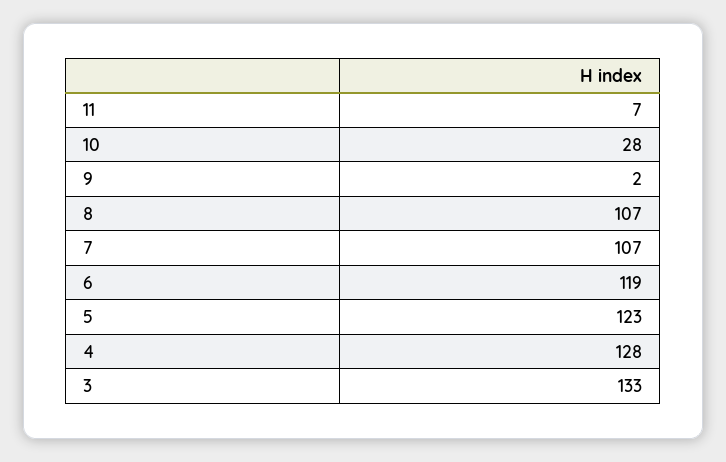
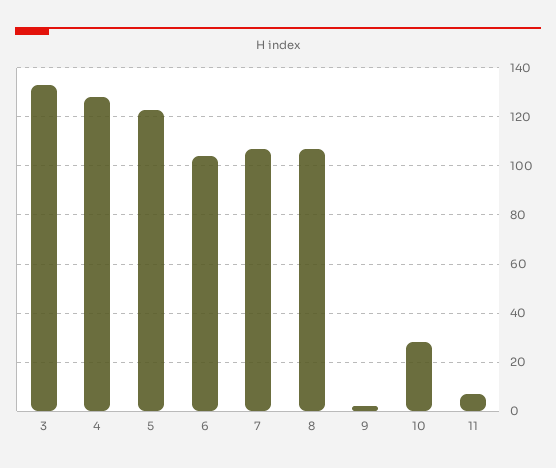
6: 119 -> 105

